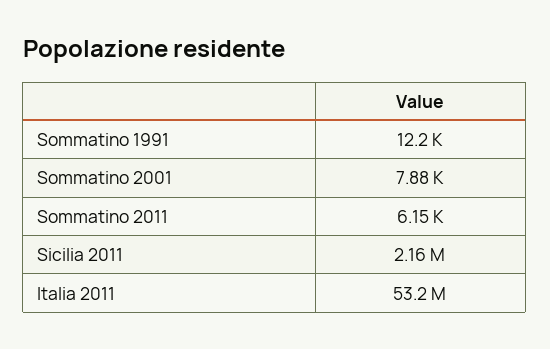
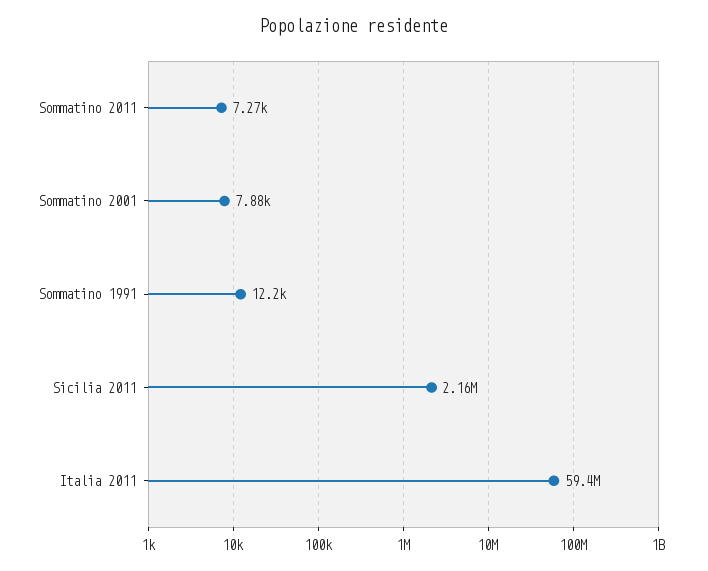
Sommatino 2011: 6150 -> 7270
Italia 2011: 53200000 -> 59400000

